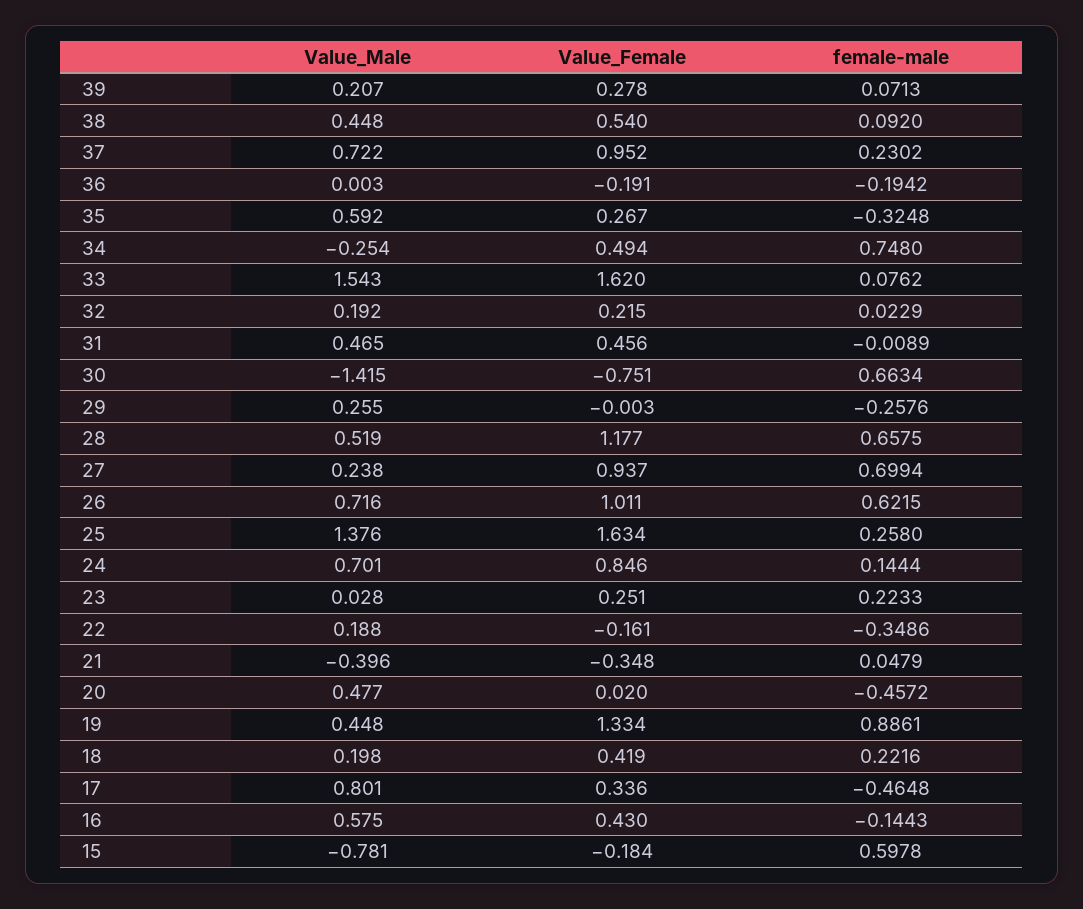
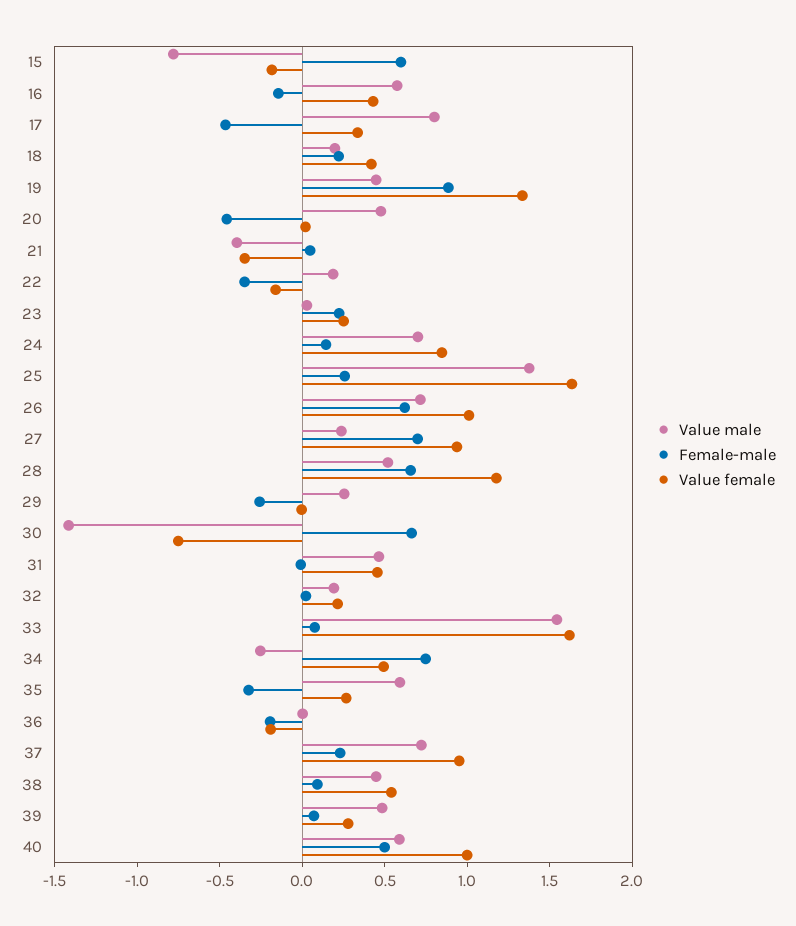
Value_Male, 39: 0.207 -> 0.5
Value_Male, 40: none -> 0.6
female-male, 40: none -> 0.5
Value_Female, 40: none -> 1

